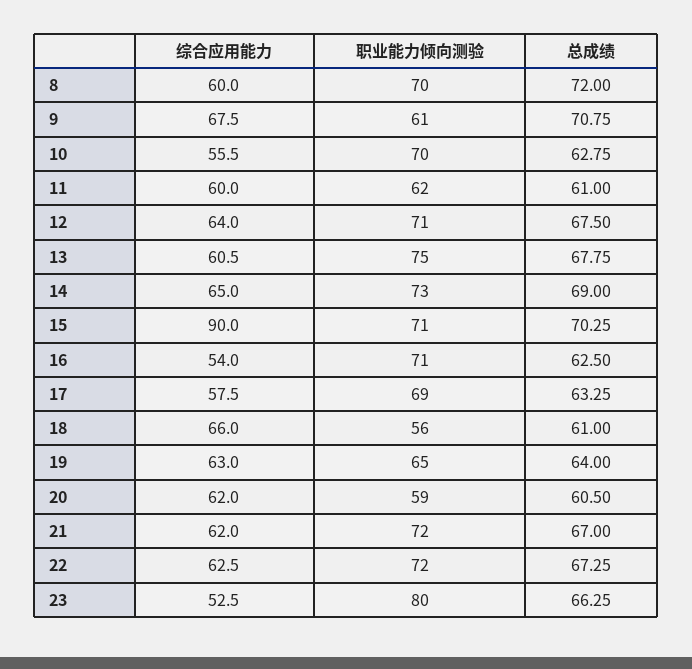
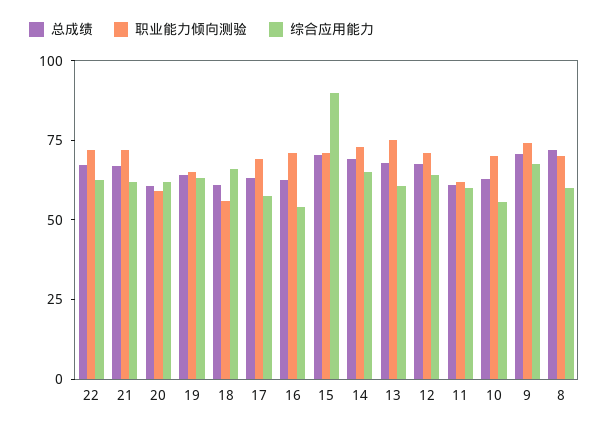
职业能力倾向测验, 9: 61 -> 75
综合应用能力, 23: 52.5 -> none
职业能力倾向测验, 23: 80 -> none
总成绩, 23: 66.25 -> none

